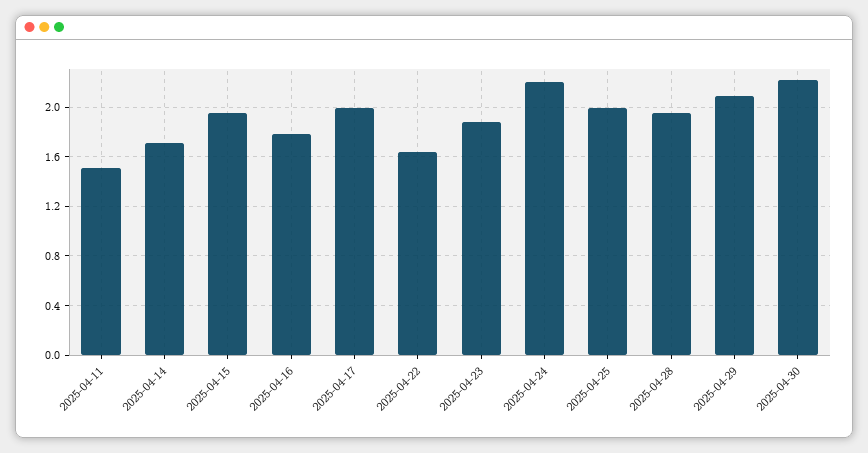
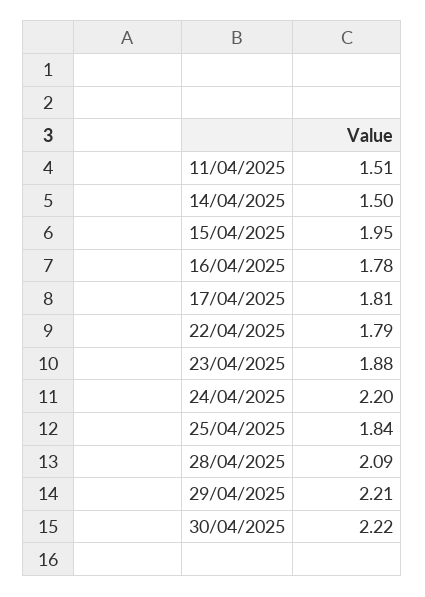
2025-04-14: 1.7 -> 1.5
2025-04-17: 2 -> 1.81
2025-04-22: 1.65 -> 1.79
2025-04-25: 2 -> 1.84
2025-04-28: 1.95 -> 2.09
2025-04-29: 2.1 -> 2.21

